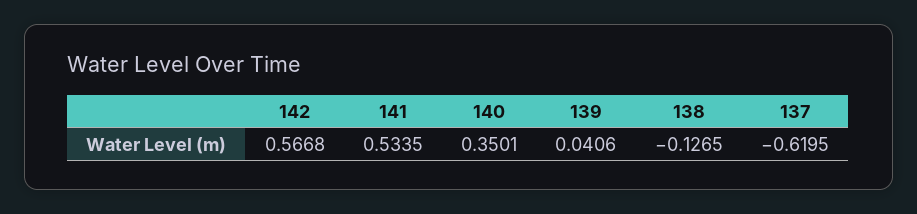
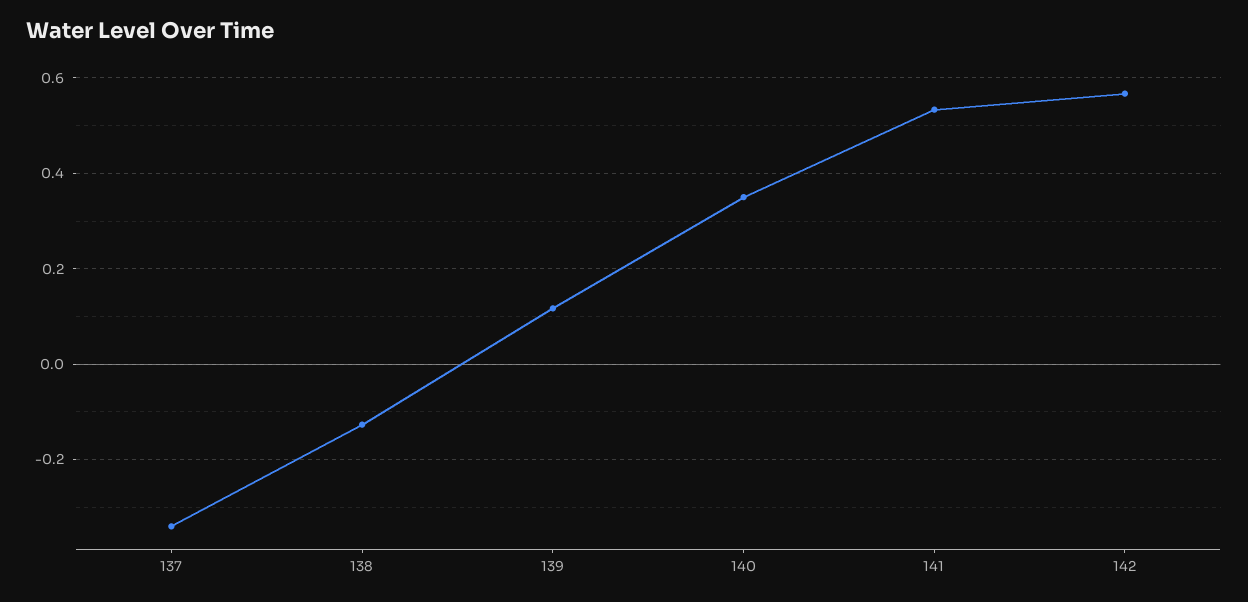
139: 0.0406 -> 0.12
137: -0.6195 -> -0.34

